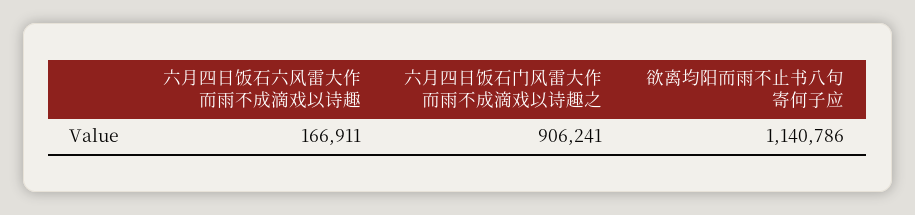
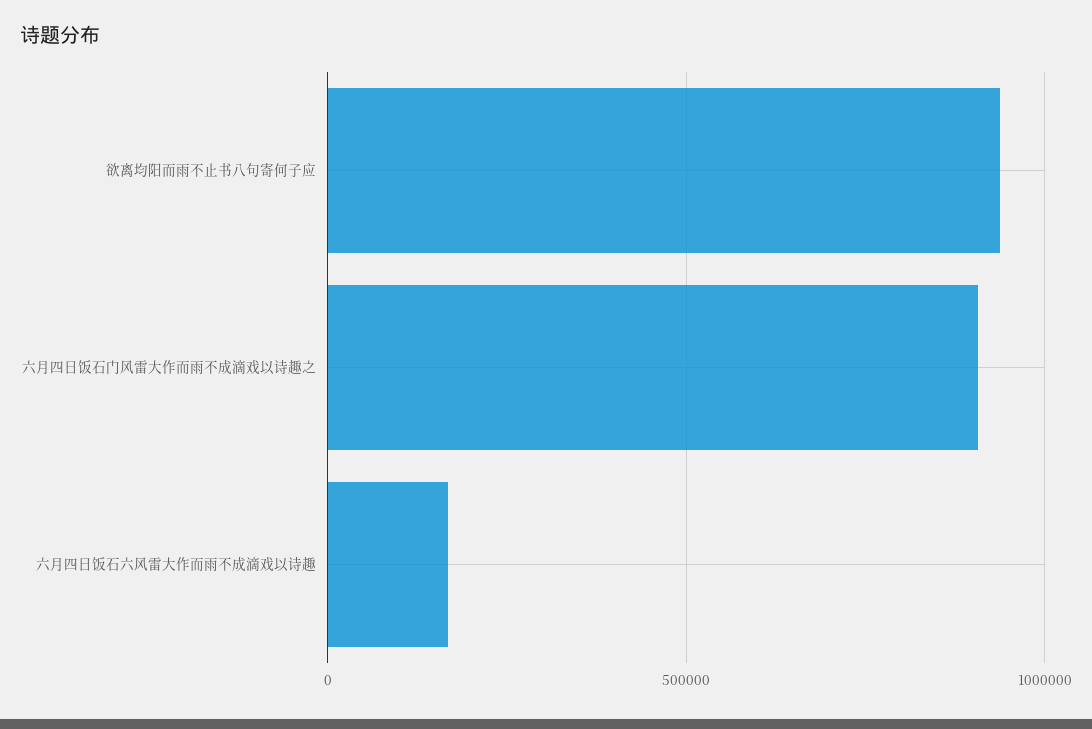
欲离均阳而雨不止书八句寄何子应: 1140786 -> 950000

